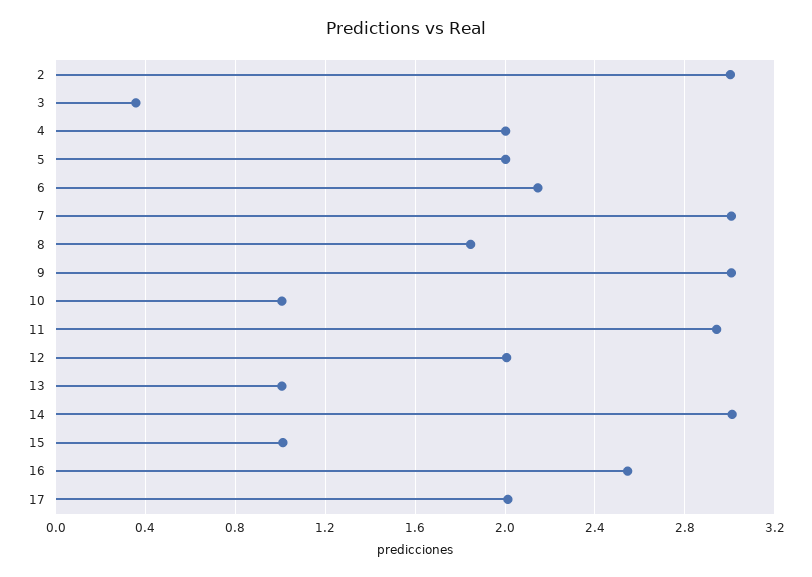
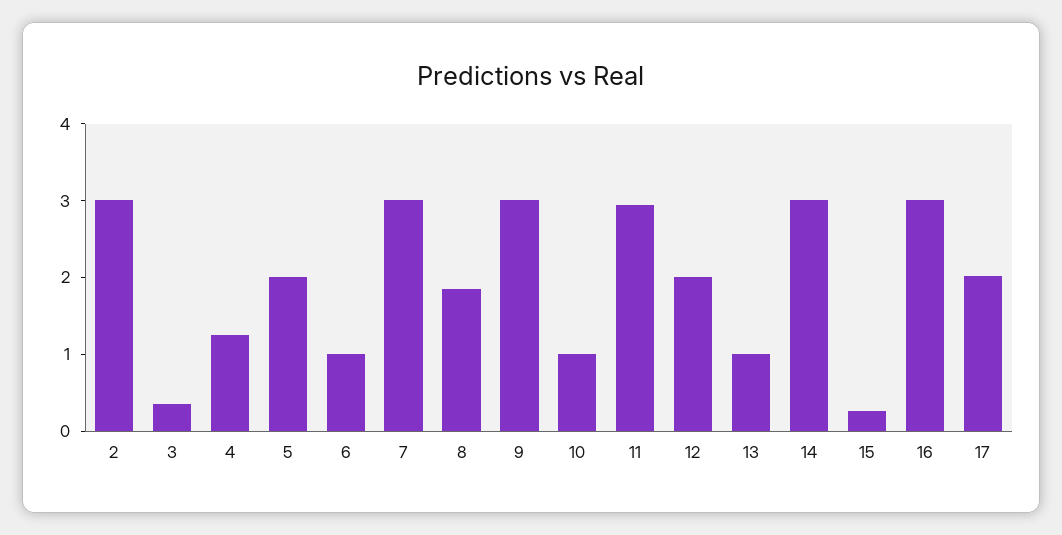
4: 2 -> 1.2
6: 2.15 -> 1
15: 1 -> 0.2
16: 2.55 -> 3

